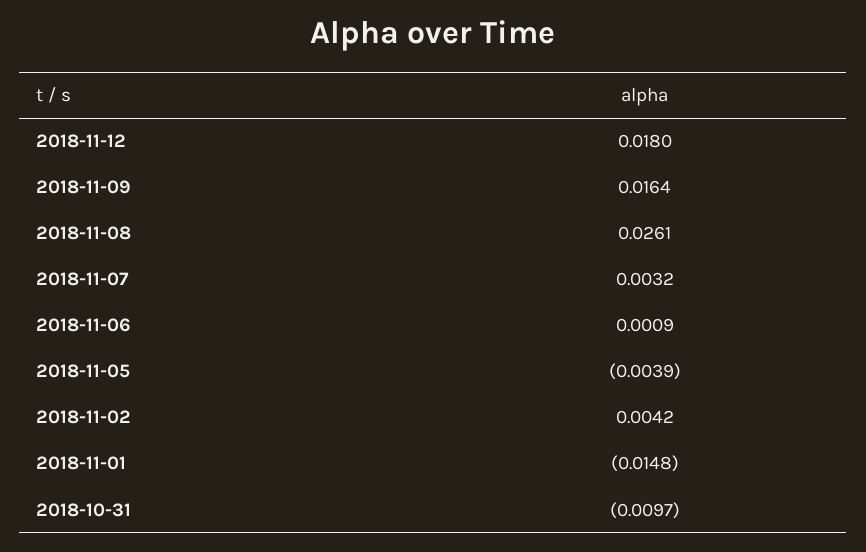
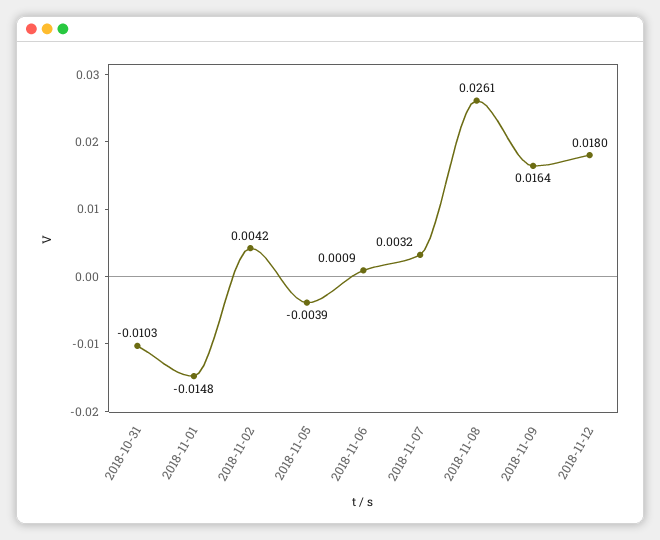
2018-10-31: -0.0097 -> -0.0103

